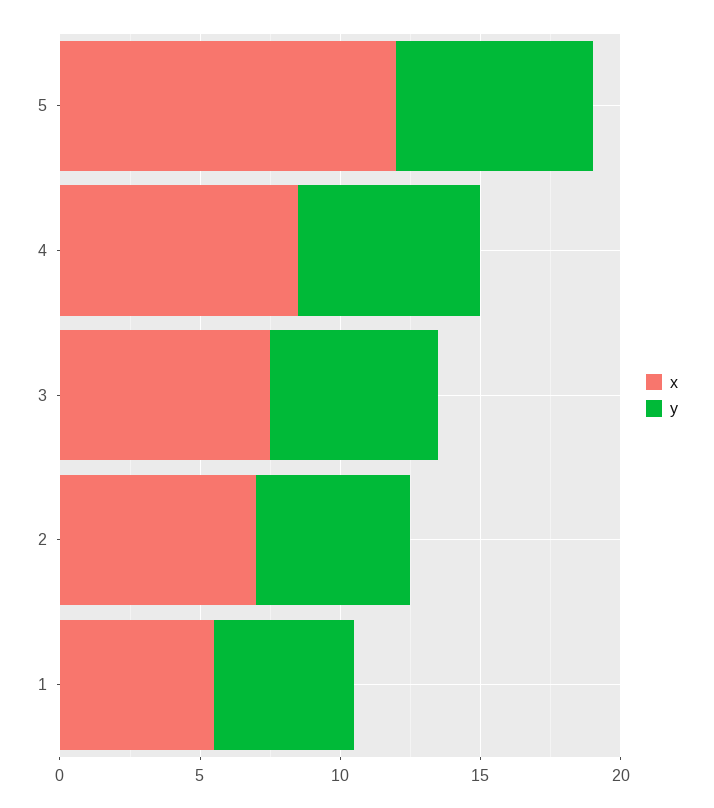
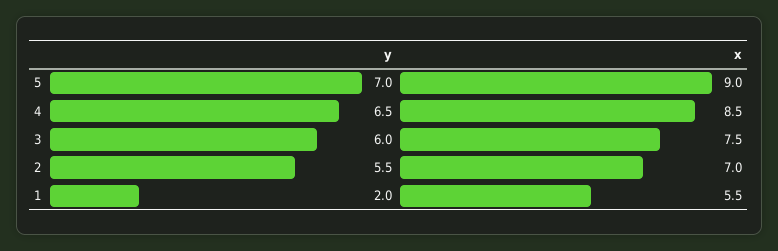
x, 5: 12 -> 9
y, 1: 5 -> 2

